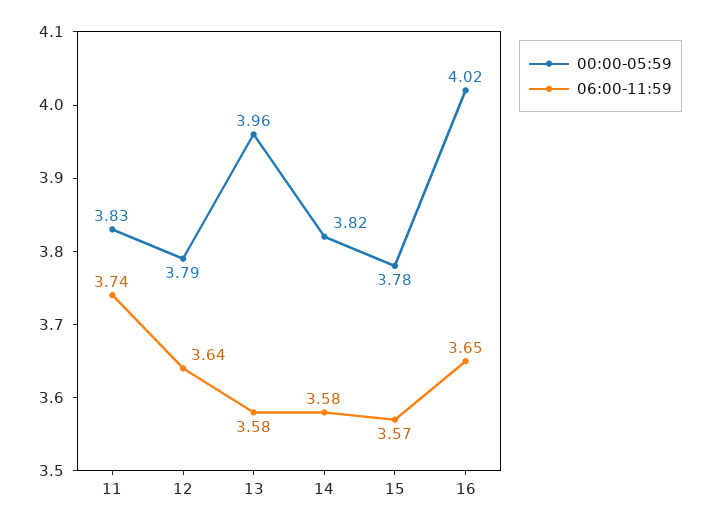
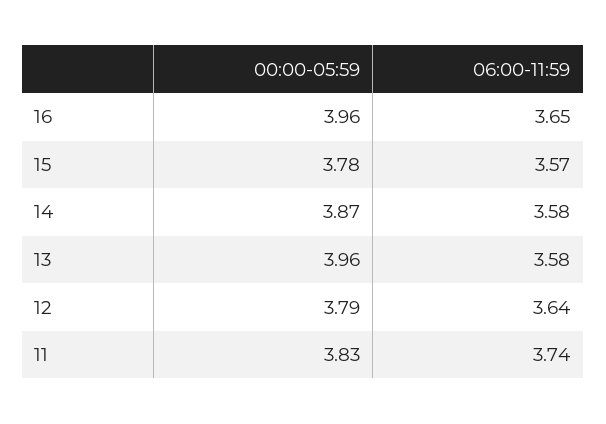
00:00-05:59, 14: 3.82 -> 3.87
00:00-05:59, 16: 4.02 -> 3.96

